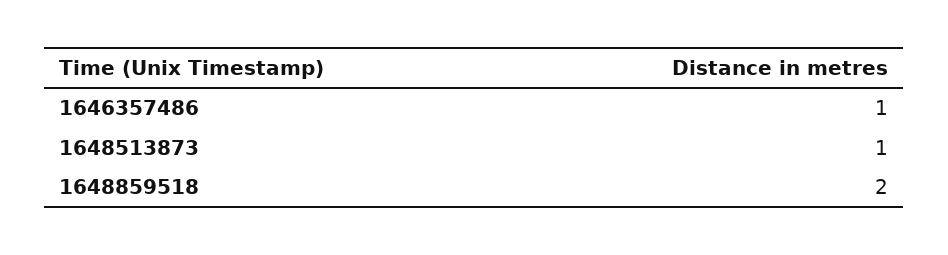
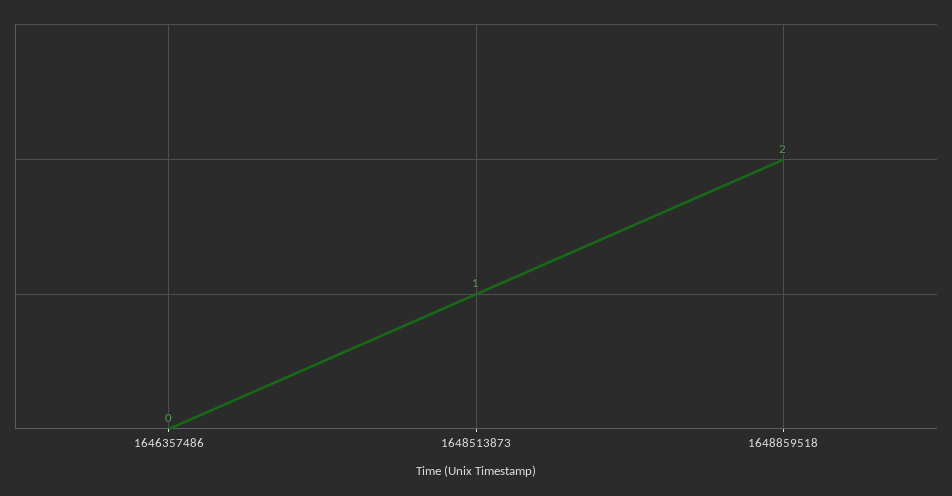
1646357486: 1 -> 0

